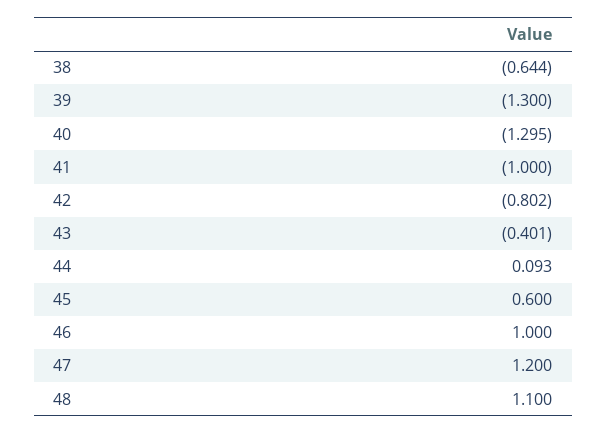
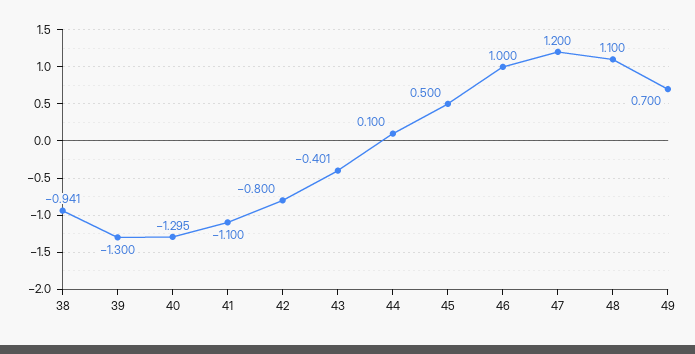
38: -0.644 -> -0.941
41: -1 -> -1.1
42: -0.802 -> -0.8
44: 0.093 -> 0.1
45: 0.6 -> 0.5
49: none -> 0.7

